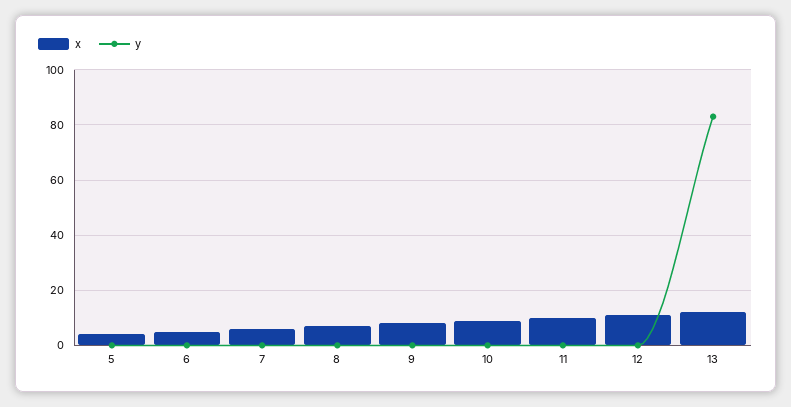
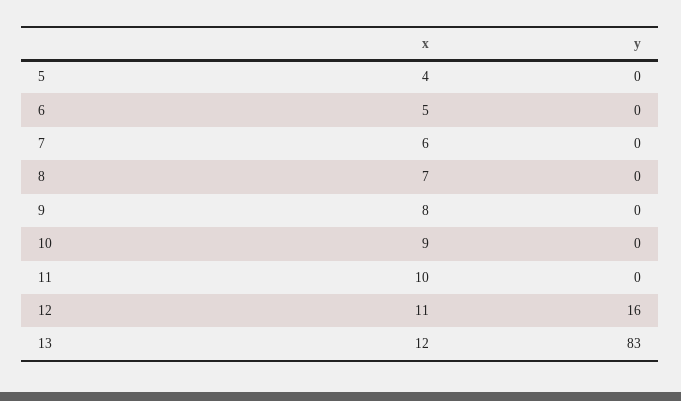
y, 12: 0 -> 16

